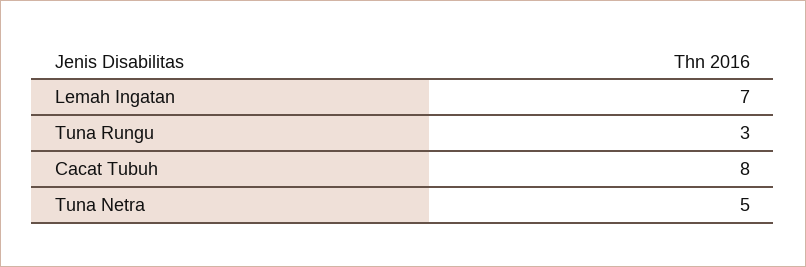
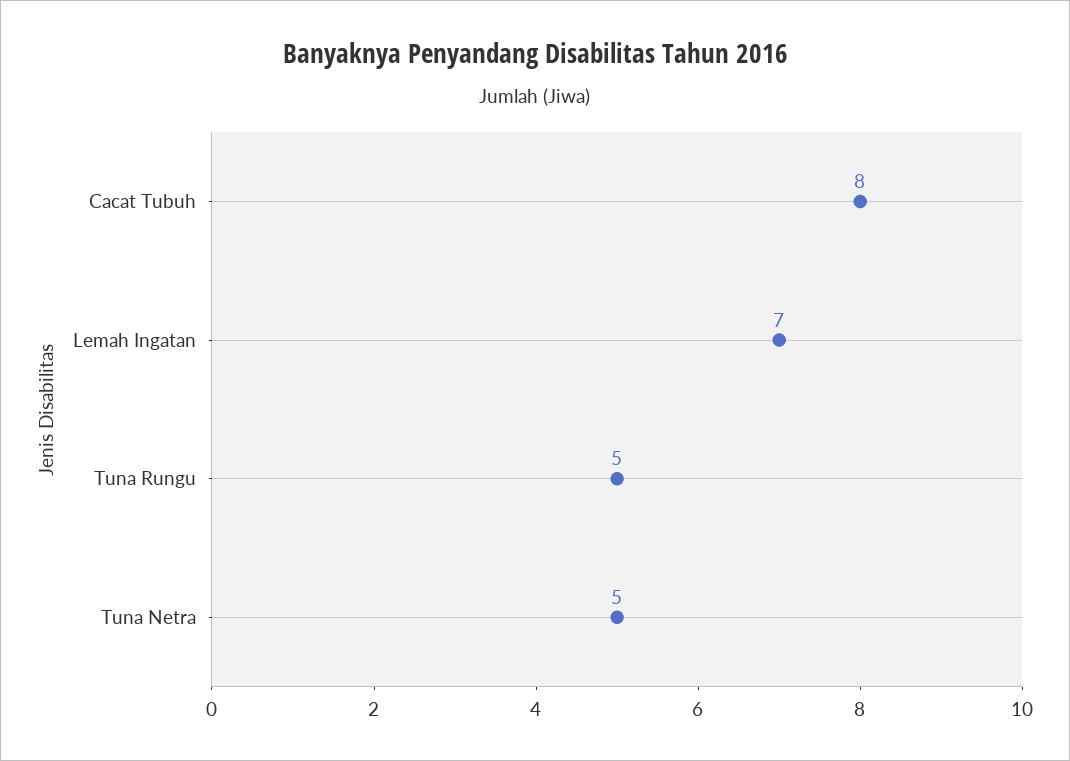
Tuna Rungu: 3 -> 5

